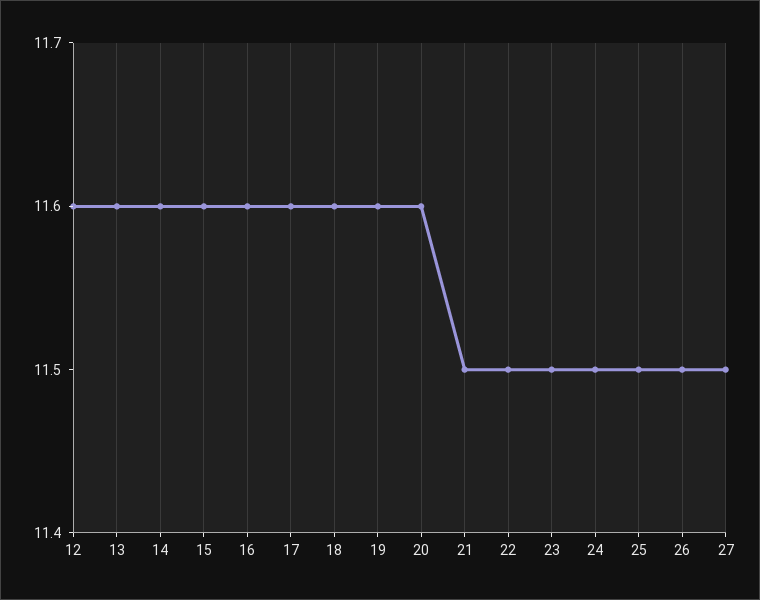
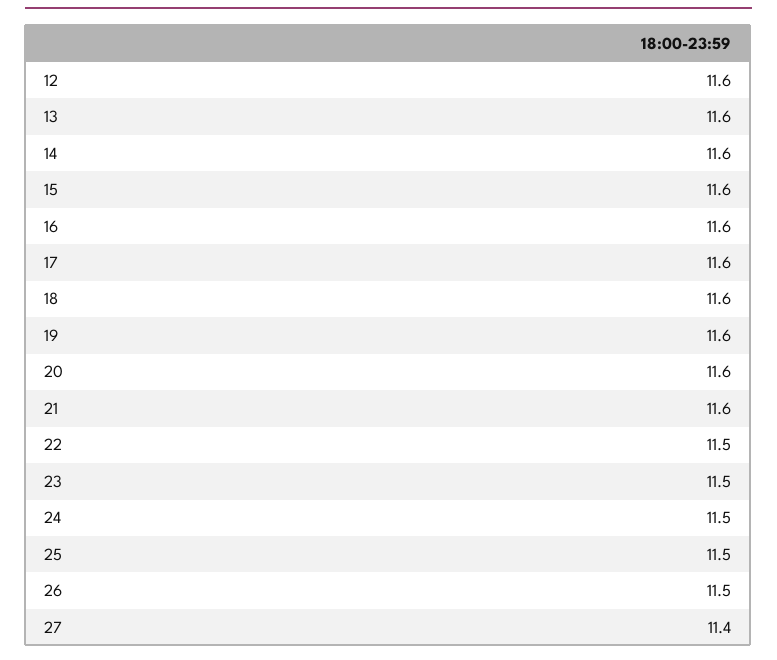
21: 11.5 -> 11.6
27: 11.5 -> 11.4

